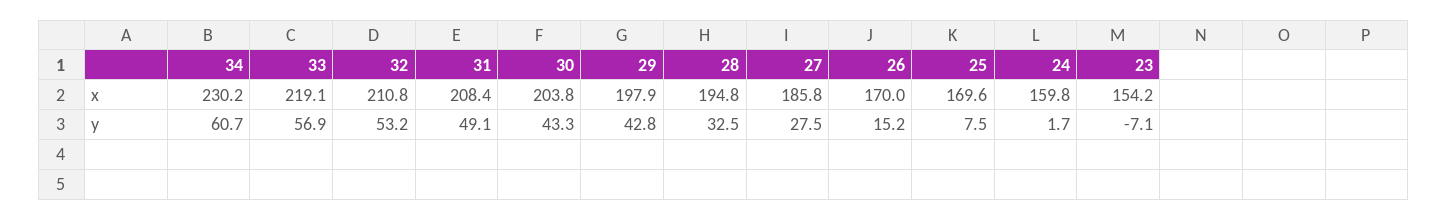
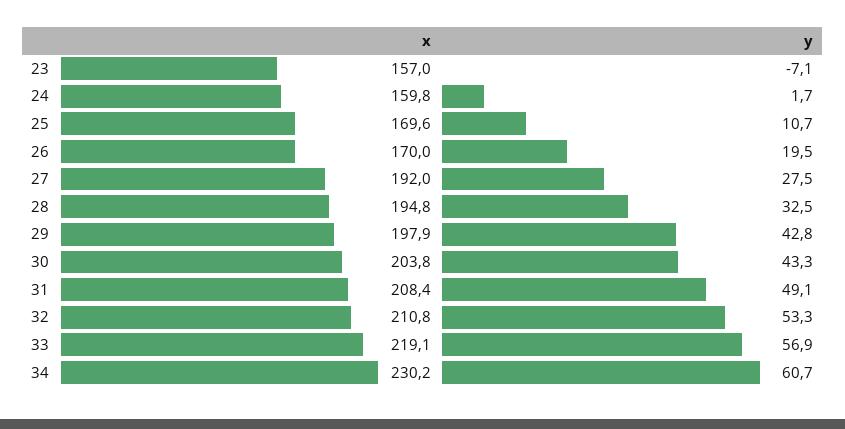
27, x: 185.8 -> 192
23, x: 154.2 -> 157
32, y: 53.2 -> 53.3
26, y: 15.2 -> 19.5
25, y: 7.5 -> 10.7

